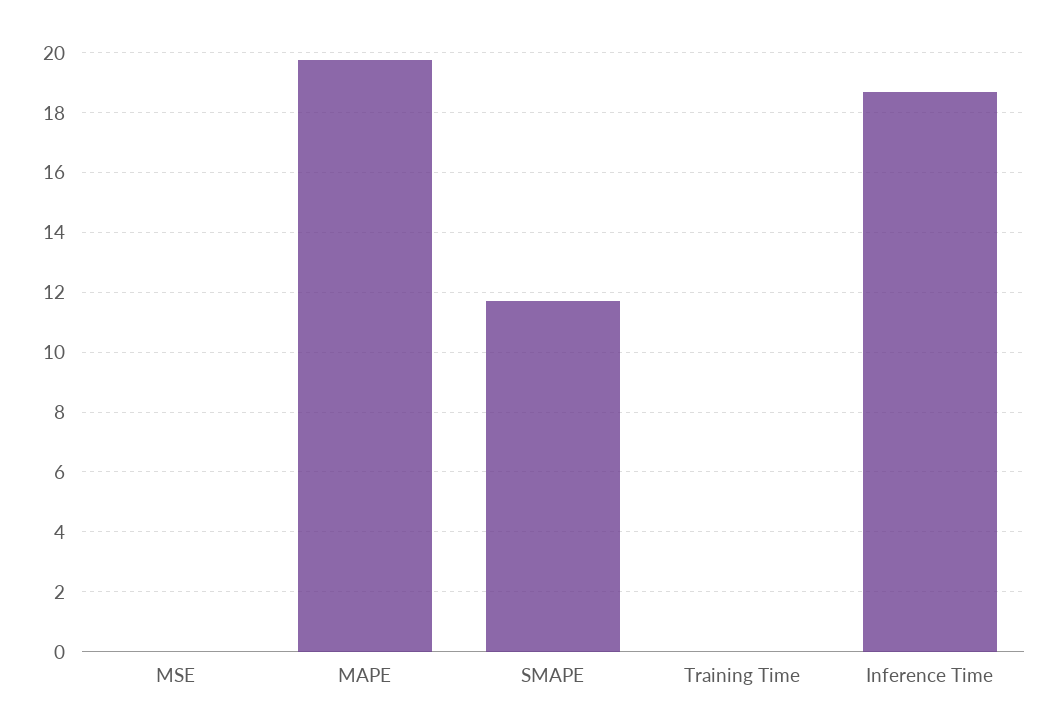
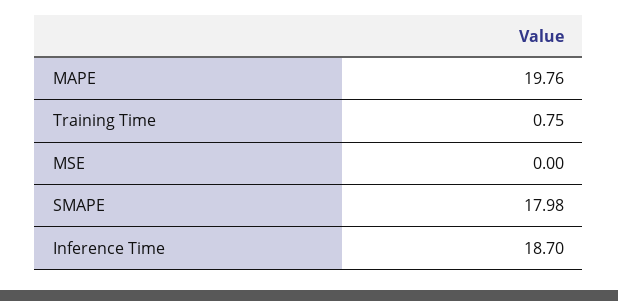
SMAPE: 11.75 -> 17.98
Training Time: 0 -> 0.75

